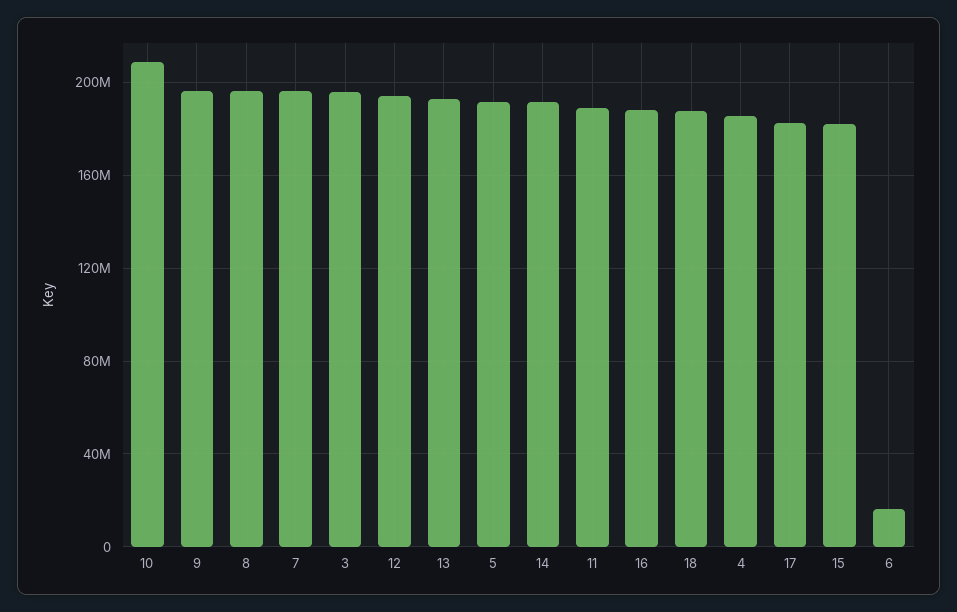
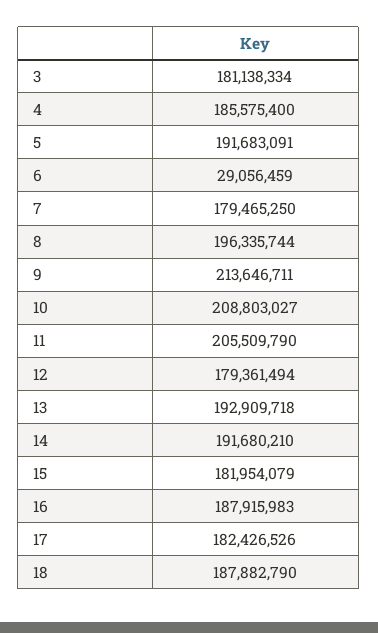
9: 195000000 -> 213646711
7: 195000000 -> 179465250
3: 195000000 -> 181138334
12: 195000000 -> 179361494
11: 190000000 -> 205509790
6: 15000000 -> 29056459

